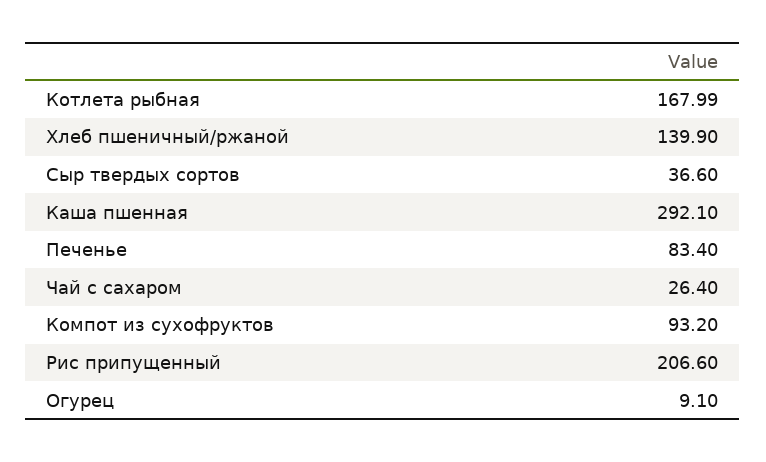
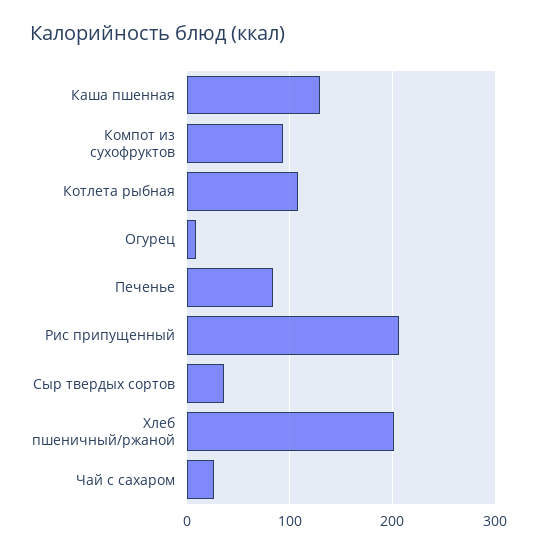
Котлета рыбная: 167.99 -> 110
Хлеб пшеничный/ржаной: 139.9 -> 200
Каша пшенная: 292.1 -> 130

